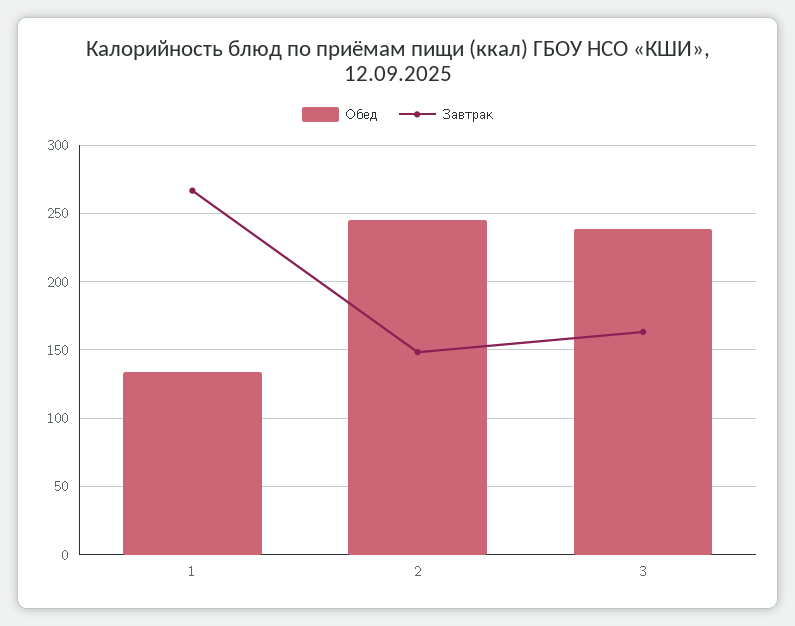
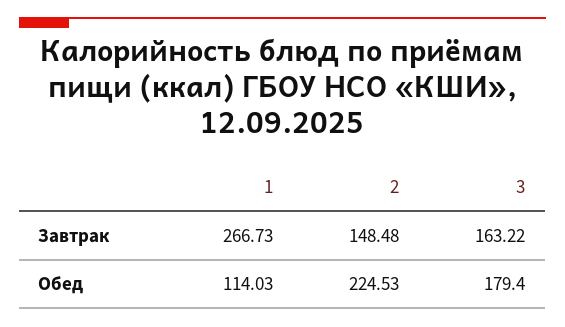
Обед, 1: 135 -> 114.03
Обед, 2: 245 -> 224.53
Обед, 3: 240 -> 179.4

